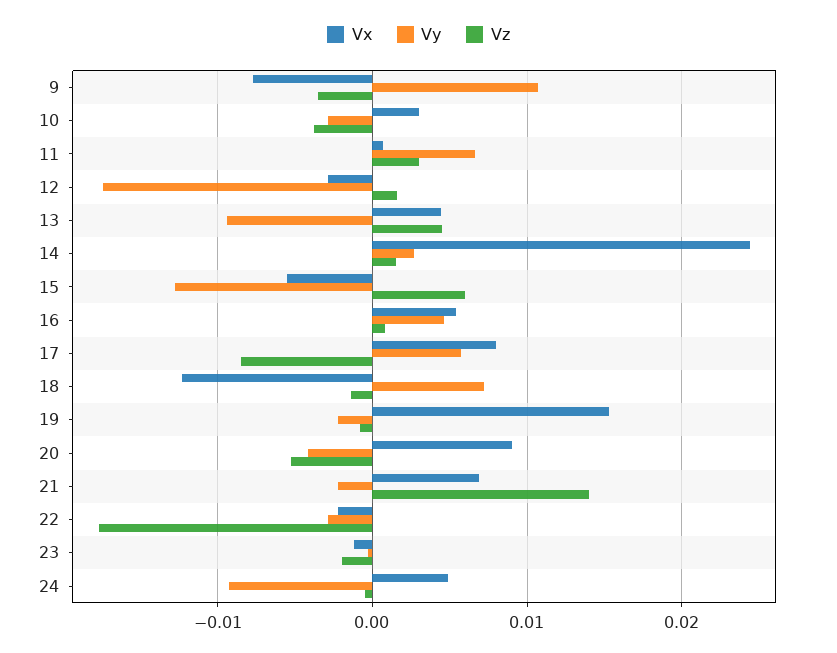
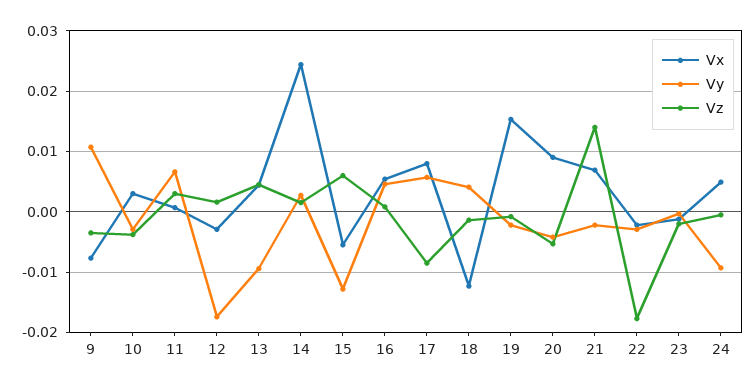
Vy, 18: 0.007 -> 0.004

